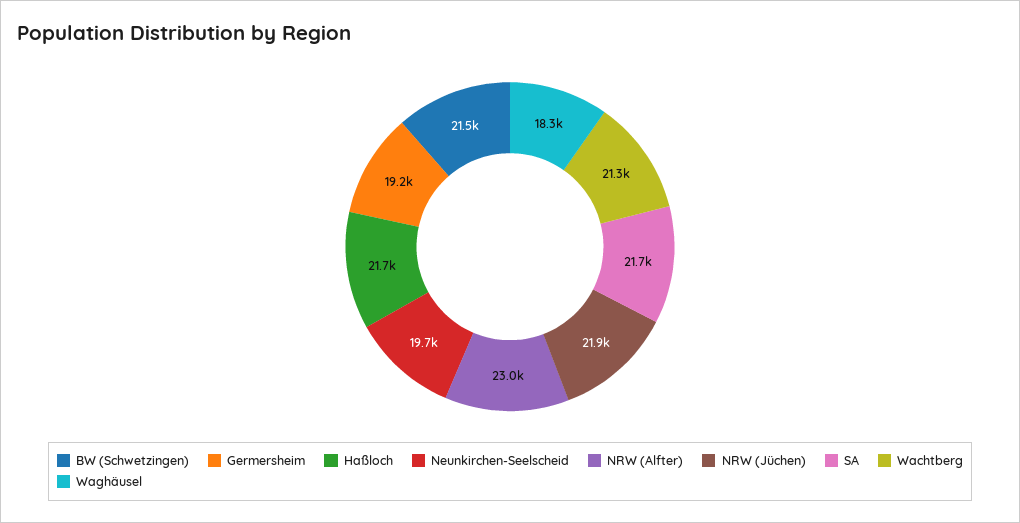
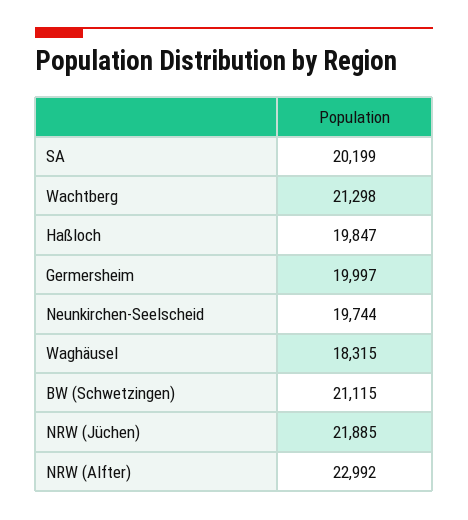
BW (Schwetzingen): 21500 -> 21115
Germersheim: 19200 -> 19997
Haßloch: 21700 -> 19847
SA: 21700 -> 20199

